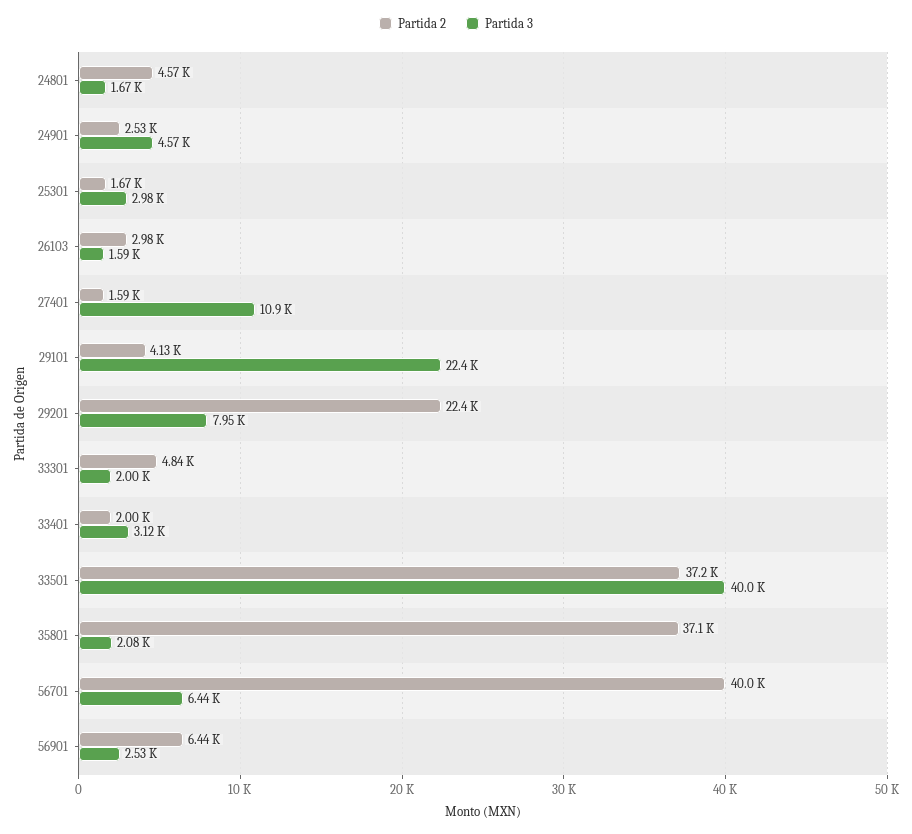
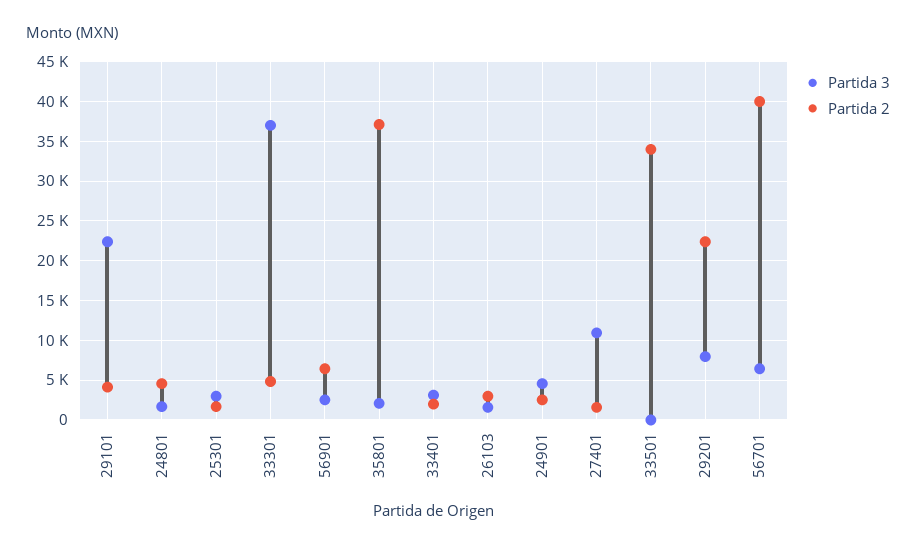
Partida 3, 33301: 2000 -> 37000
Partida 2, 33501: 37200 -> 34000
Partida 3, 33501: 40000 -> 0

